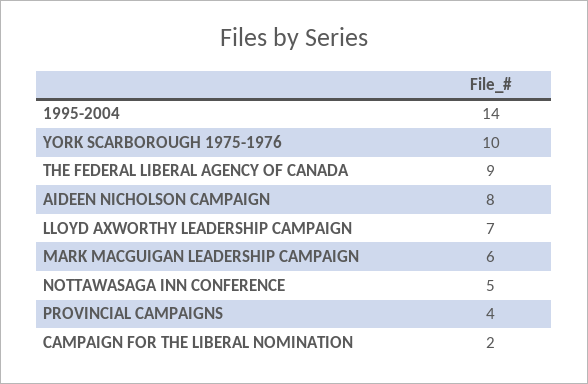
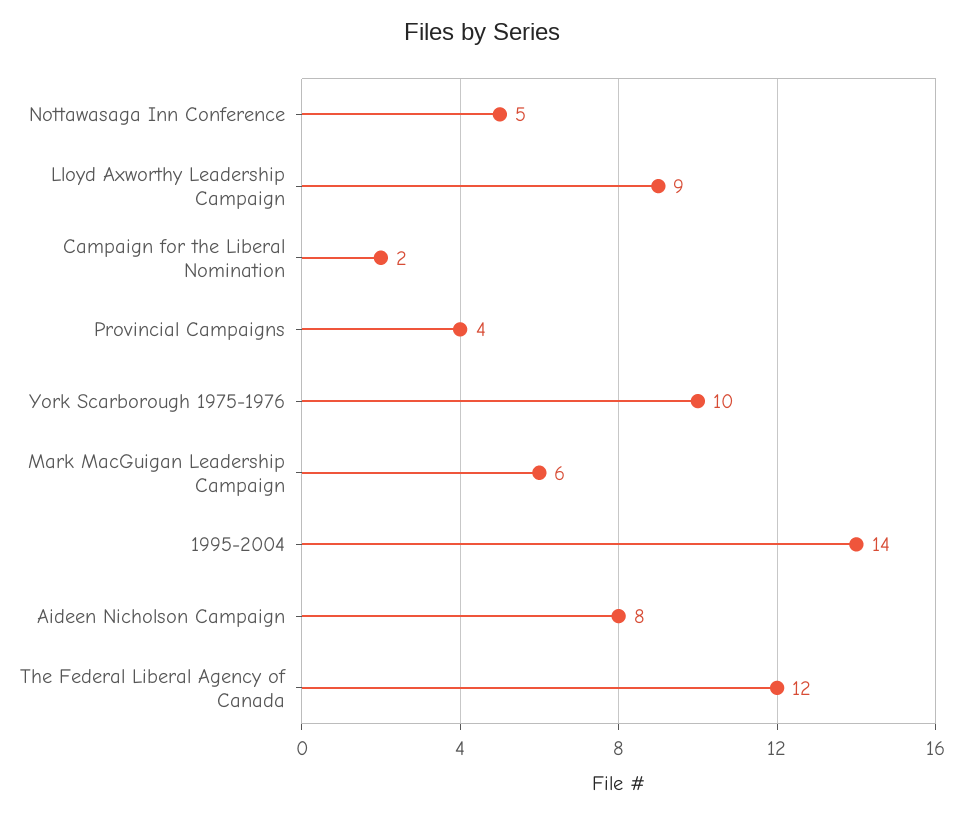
THE FEDERAL LIBERAL AGENCY OF CANADA: 9 -> 12
LLOYD AXWORTHY LEADERSHIP CAMPAIGN: 7 -> 9

